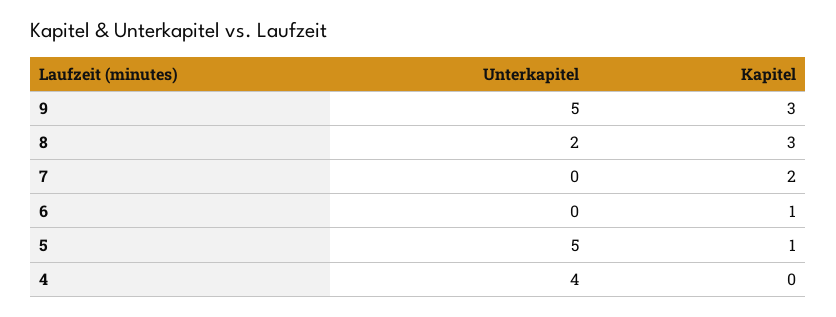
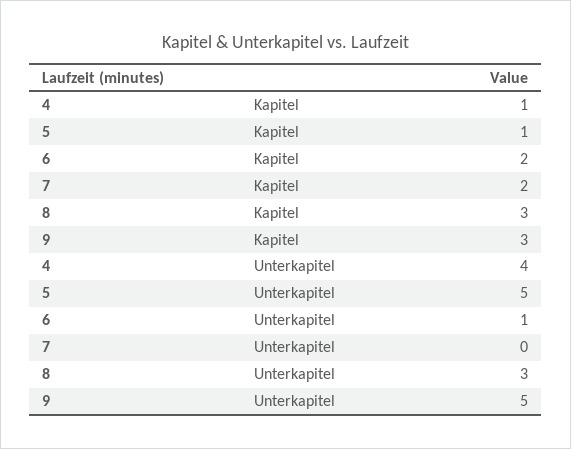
Unterkapitel, 8: 2 -> 3
Unterkapitel, 6: 0 -> 1
Kapitel, 6: 1 -> 2
Kapitel, 4: 0 -> 1

